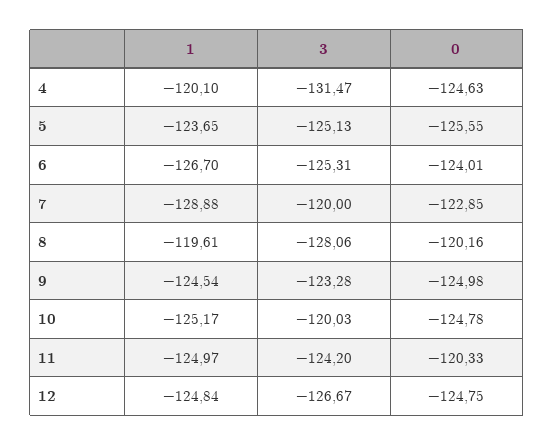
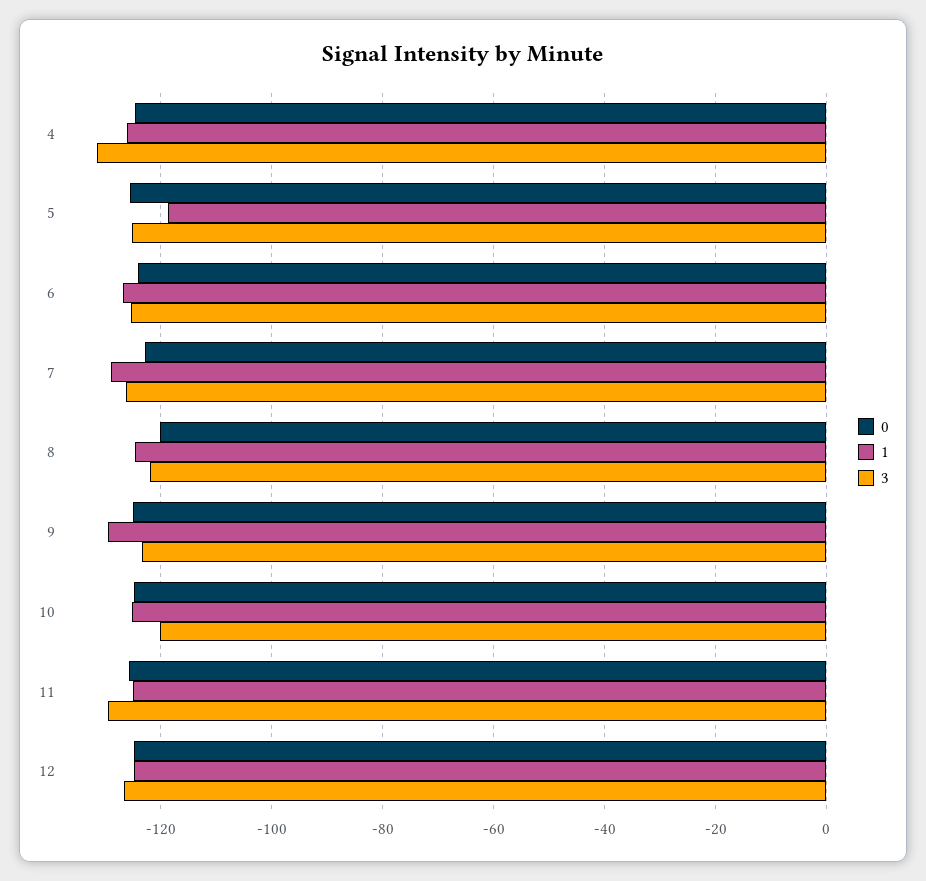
1, 4: -120.1 -> -126
1, 5: -123.65 -> -118
3, 7: -120 -> -126
1, 8: -119.61 -> -124
3, 8: -128.06 -> -122
1, 9: -124.54 -> -130
3, 11: -124.2 -> -130
0, 11: -120.33 -> -126

